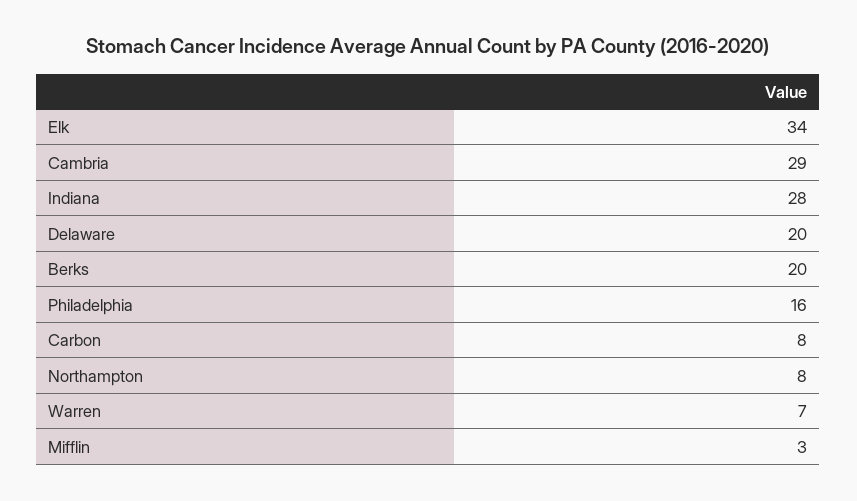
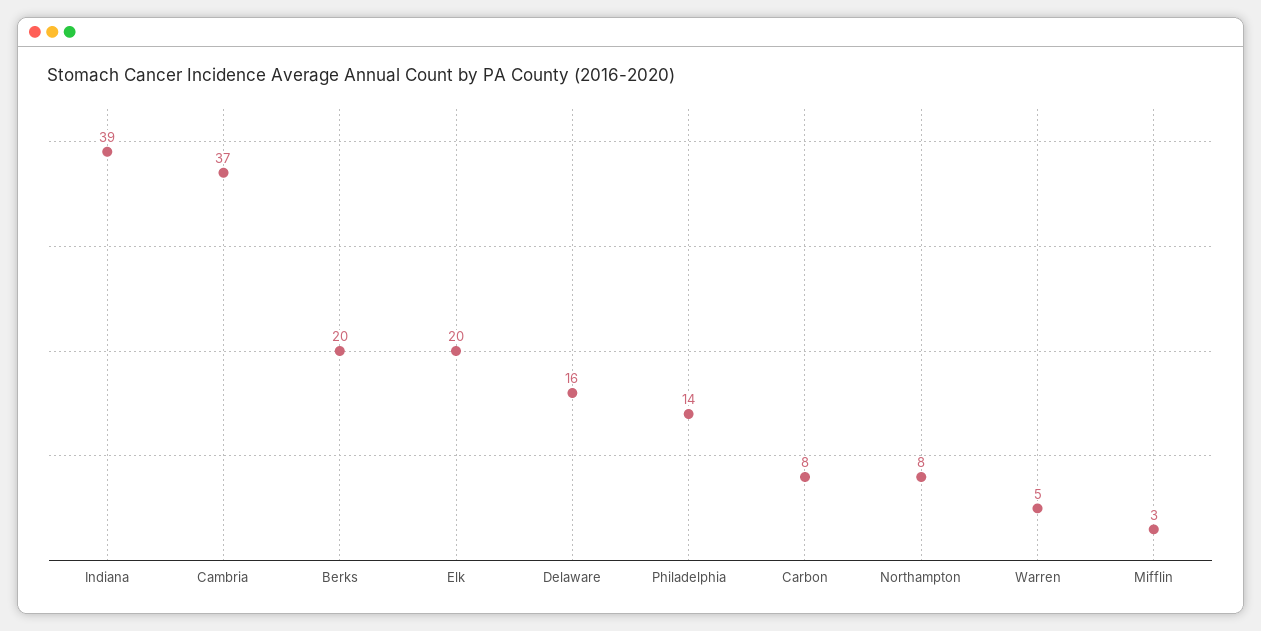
Elk: 34 -> 20
Cambria: 29 -> 37
Indiana: 28 -> 39
Delaware: 20 -> 16
Philadelphia: 16 -> 14
Warren: 7 -> 5

